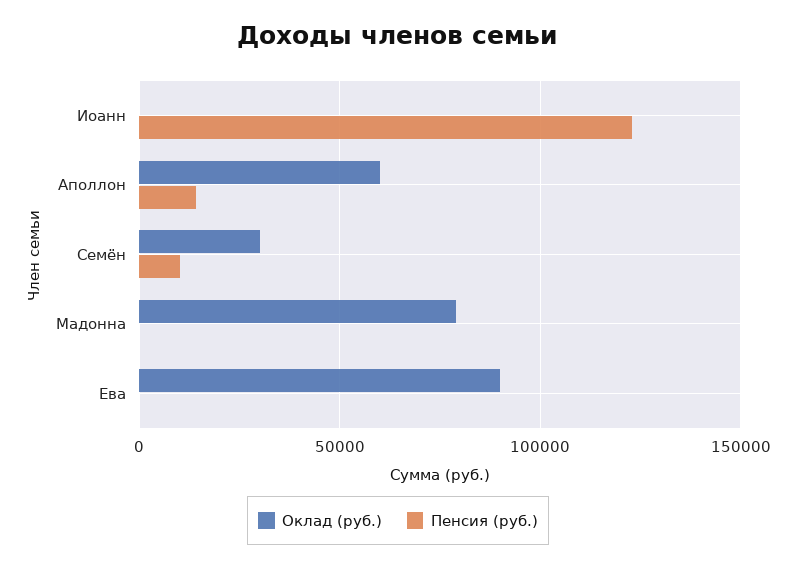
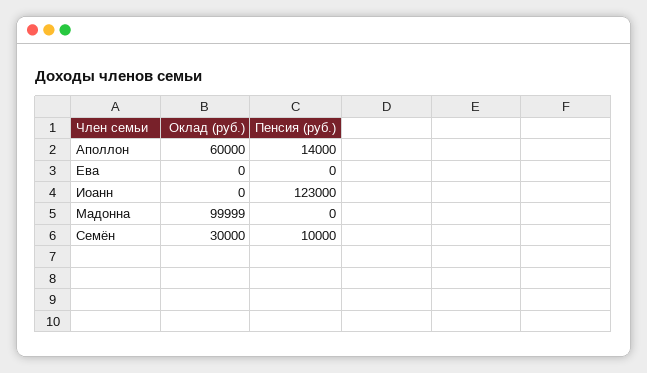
Оклад (руб.), Мадонна: 80000 -> 99999
Оклад (руб.), Ева: 90000 -> 0

